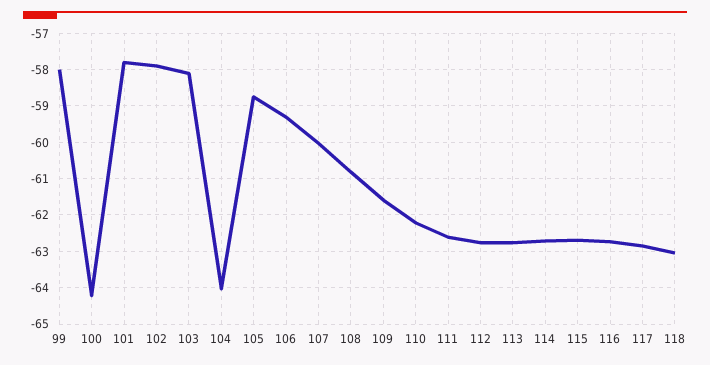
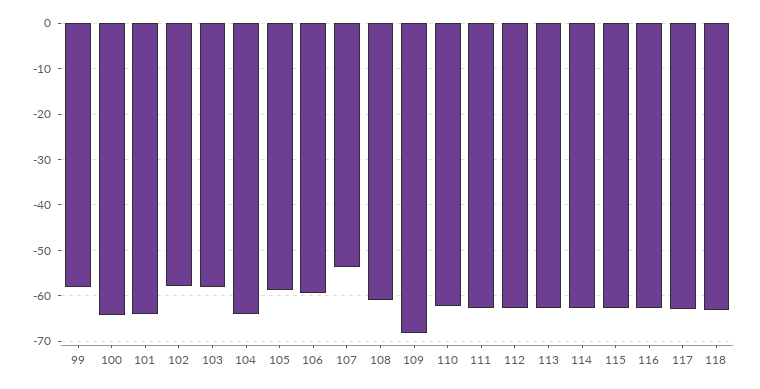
101: -57.8 -> -64
107: -60 -> -54
109: -61.6 -> -68

